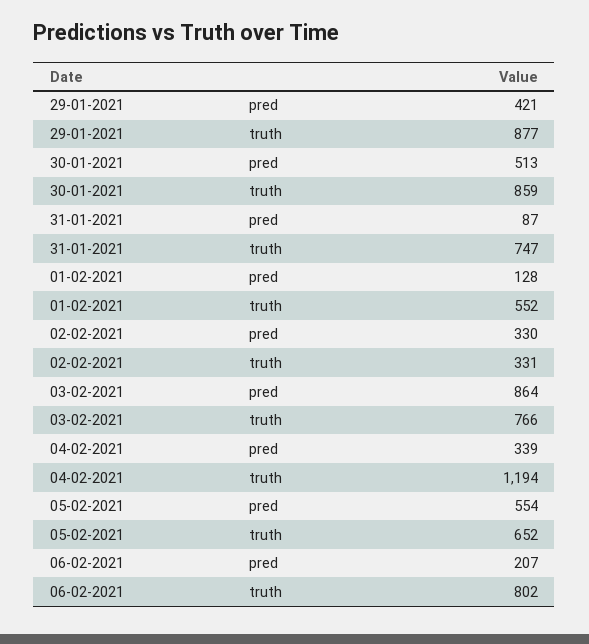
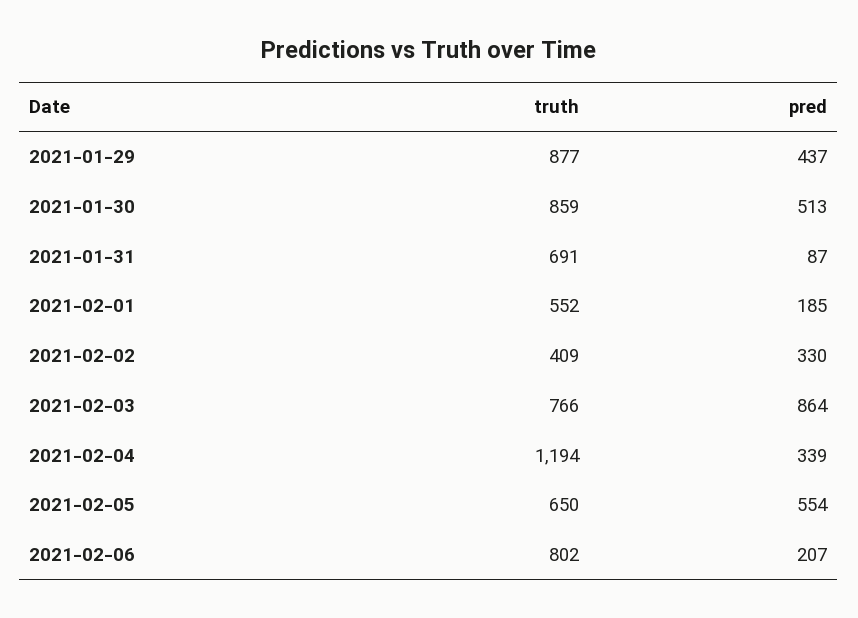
29-01-2021, pred: 421 -> 437
31-01-2021, truth: 747 -> 691
01-02-2021, pred: 128 -> 185
02-02-2021, truth: 331 -> 409
05-02-2021, truth: 652 -> 650

